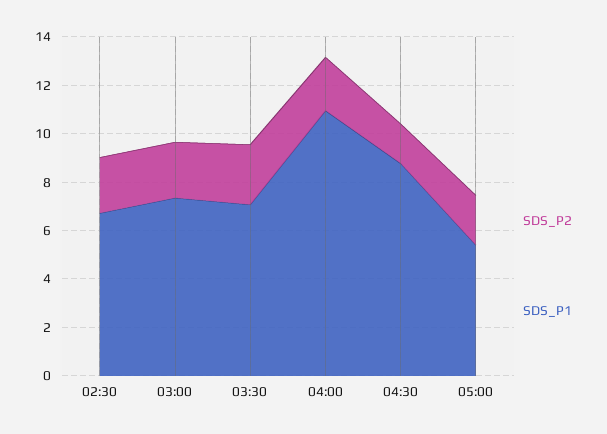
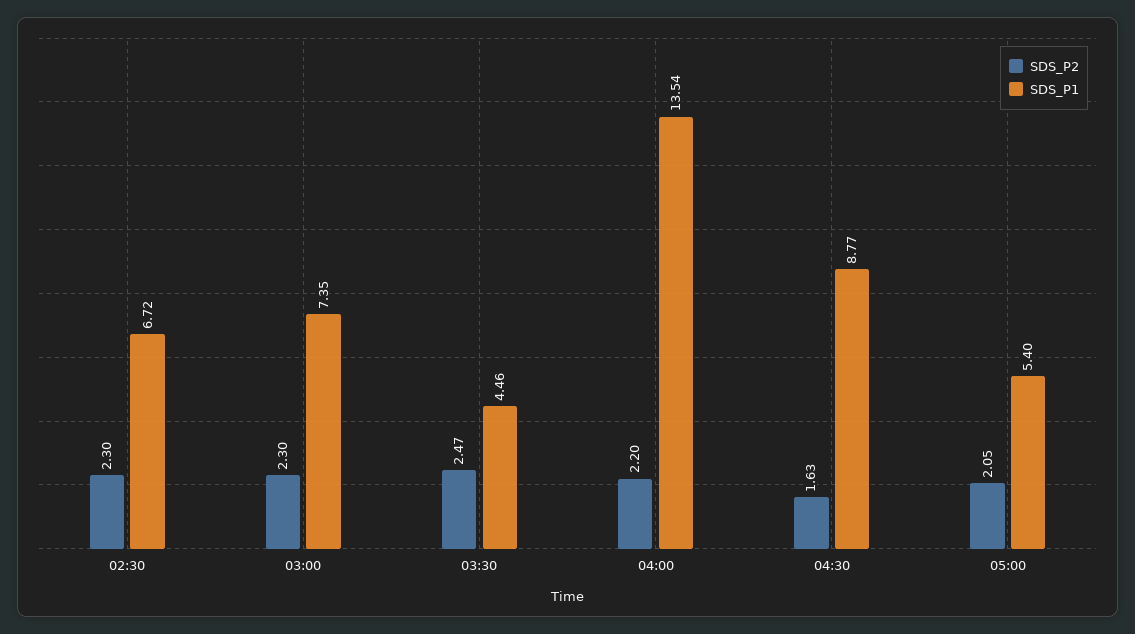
SDS_P1, 03:30: 7 -> 4.46
SDS_P1, 04:00: 11 -> 13.54

